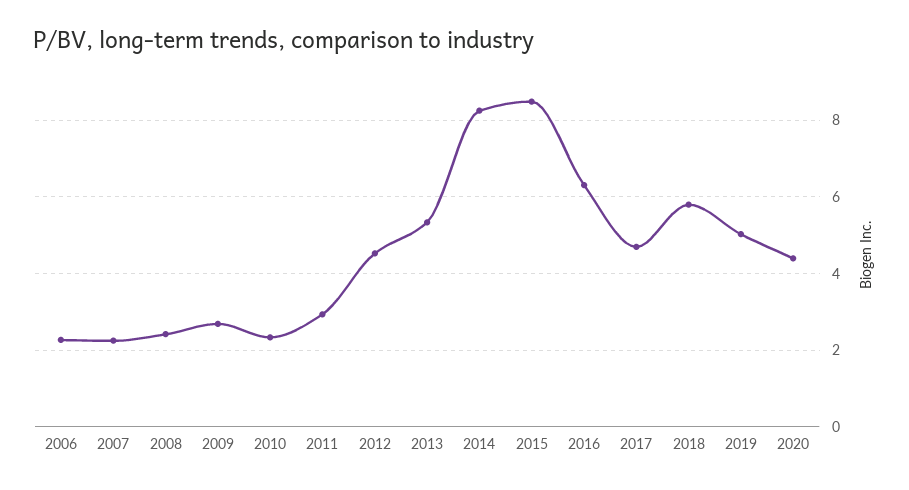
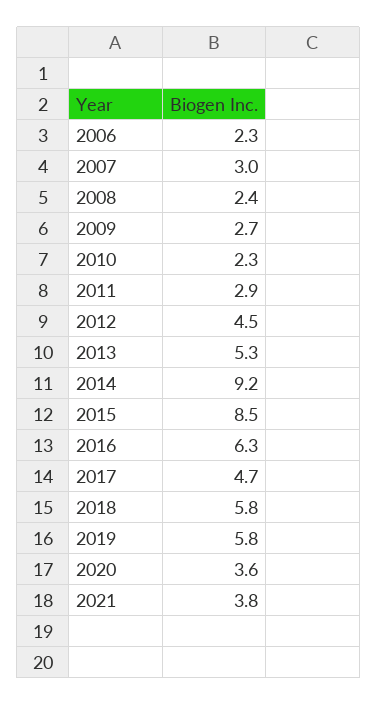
2007: 2.2 -> 3
2014: 8.2 -> 9.2
2019: 5 -> 5.8
2020: 4.4 -> 3.6
2021: none -> 3.8

